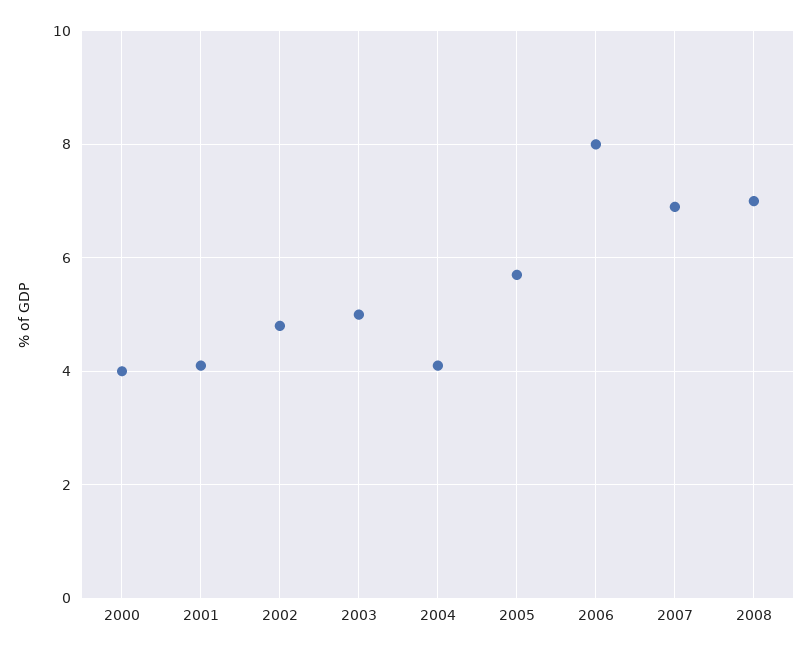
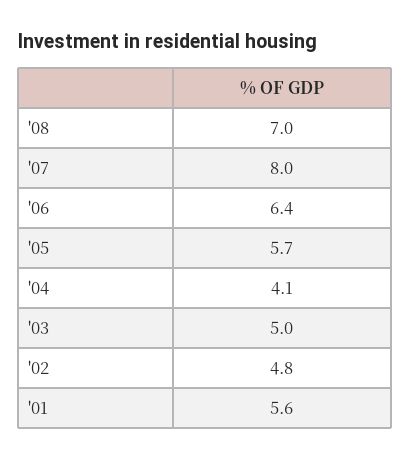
2000: 4 -> none
2001: 4 -> 5.6
2006: 8 -> 6.4
2007: 7 -> 8

